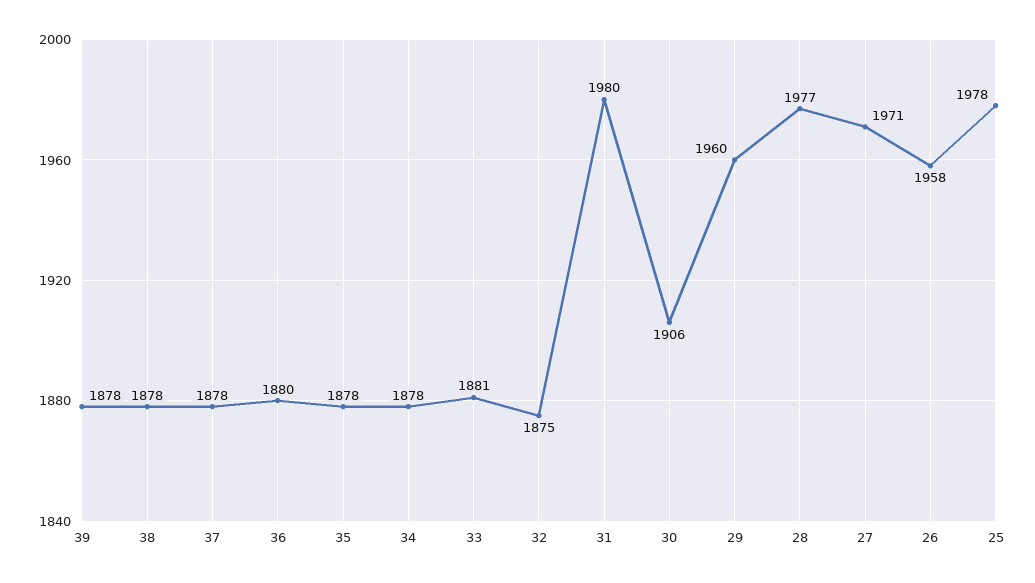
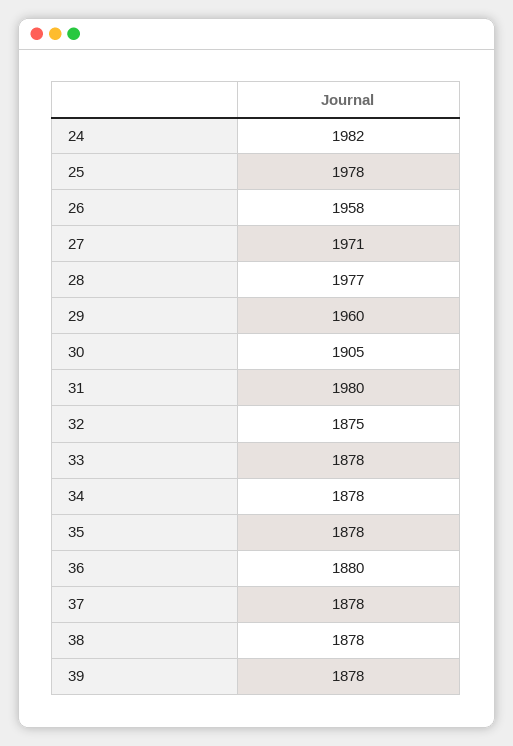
33: 1881 -> 1878
30: 1906 -> 1905
24: none -> 1982

